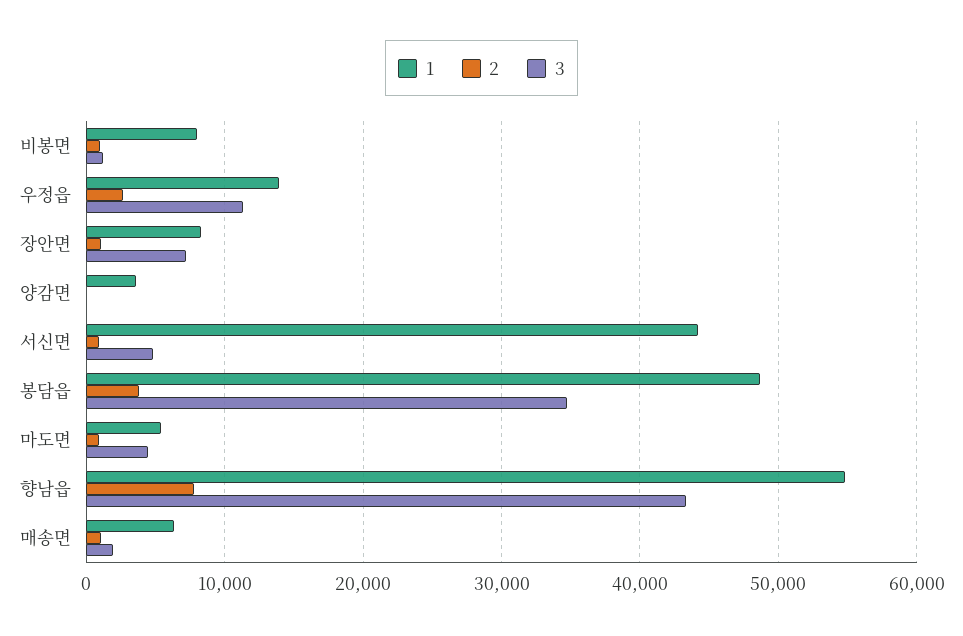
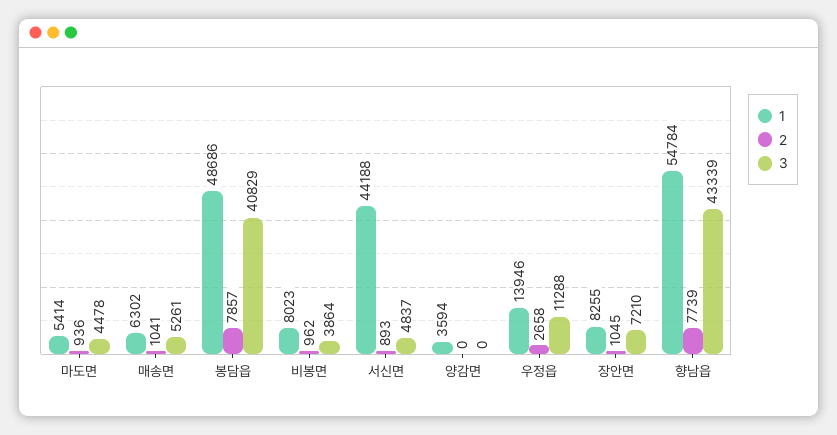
3, 비봉면: 1000 -> 3864
2, 봉담읍: 4000 -> 7857
3, 봉담읍: 35000 -> 40829
3, 매송면: 2000 -> 5261

